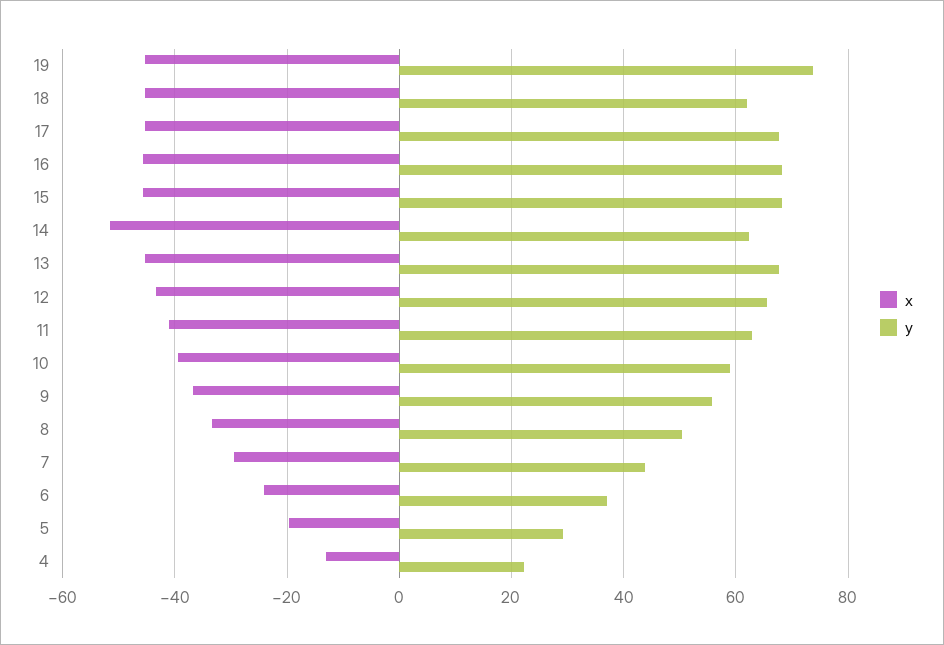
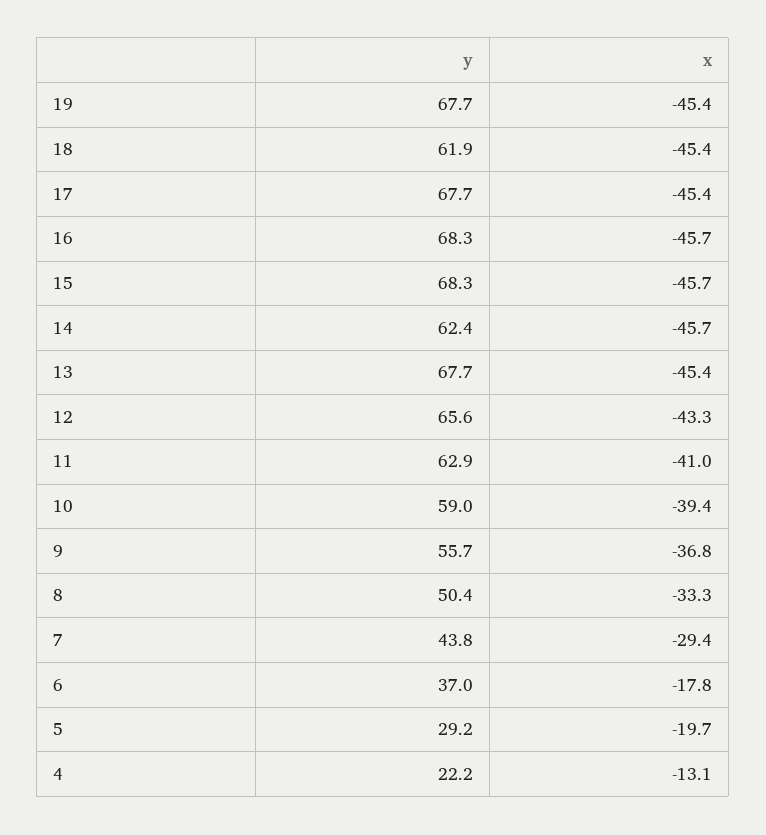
y, 19: 74 -> 67.7
x, 14: -52 -> -45.7
x, 6: -24 -> -17.8

